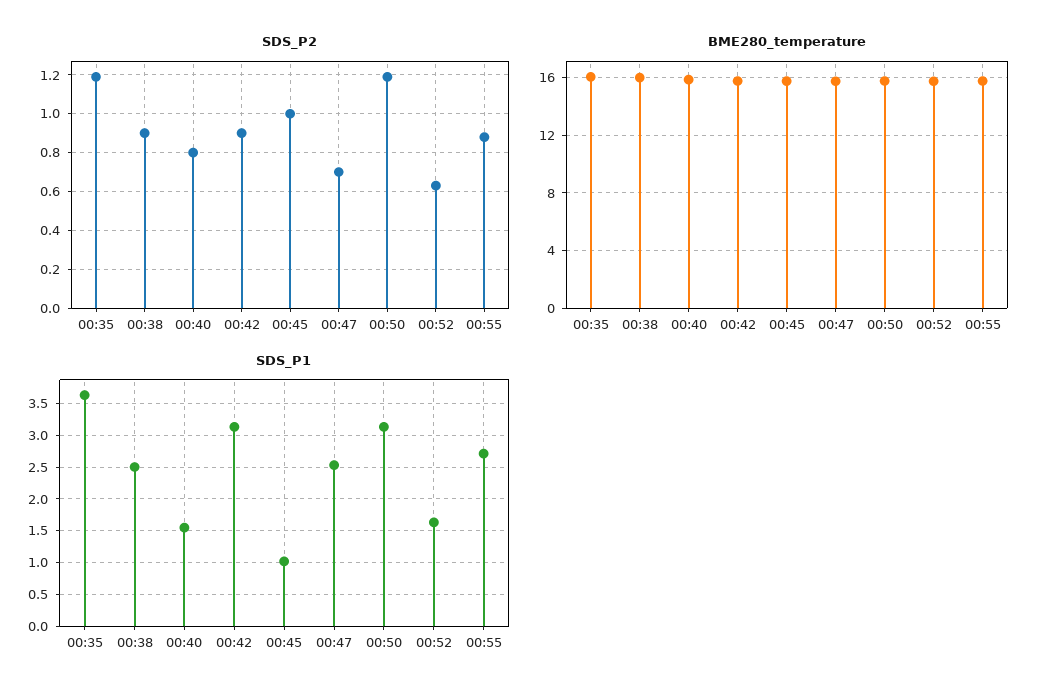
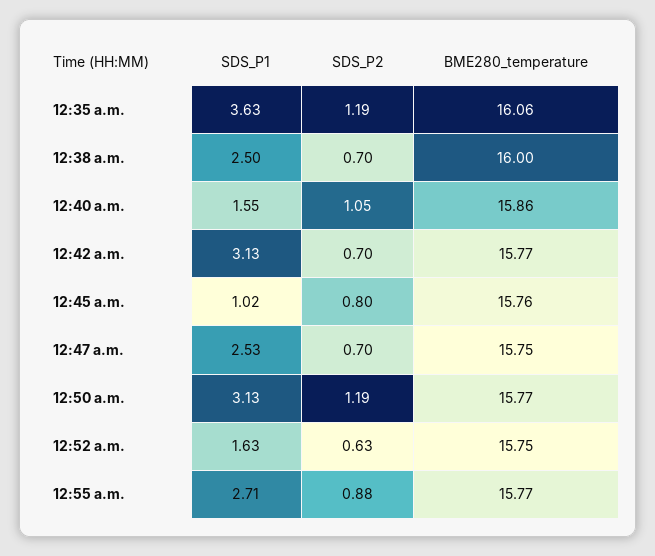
SDS_P2, 00:38: 0.9 -> 0.7
SDS_P2, 00:40: 0.8 -> 1.05
SDS_P2, 00:42: 0.9 -> 0.7
SDS_P2, 00:45: 1 -> 0.8

